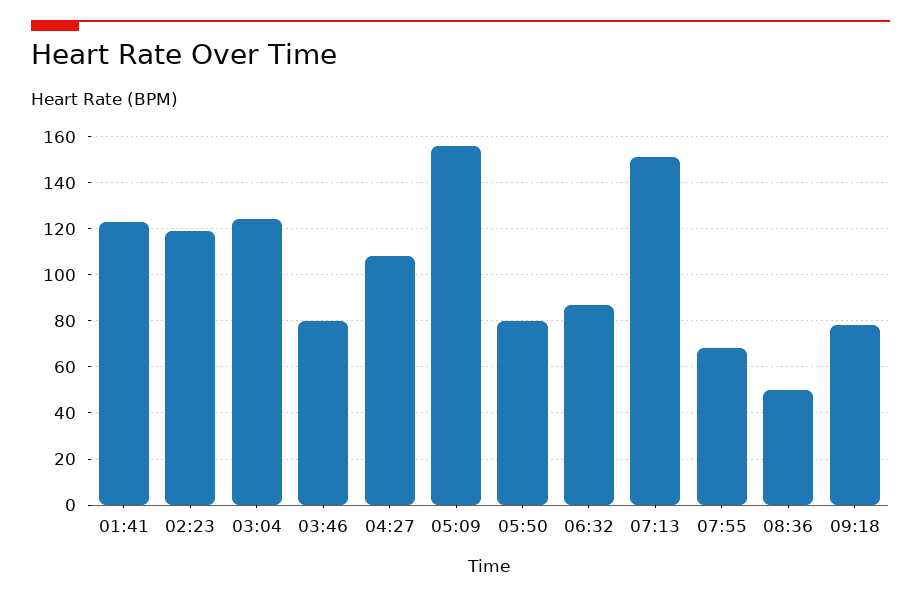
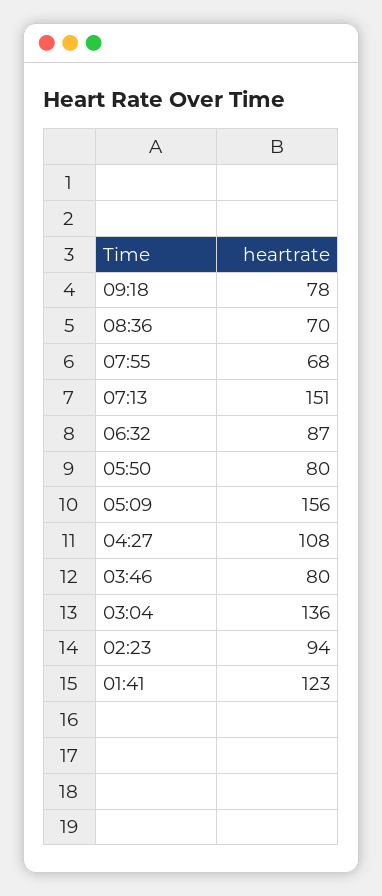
02:23: 120 -> 94
03:04: 125 -> 136
08:36: 50 -> 70

